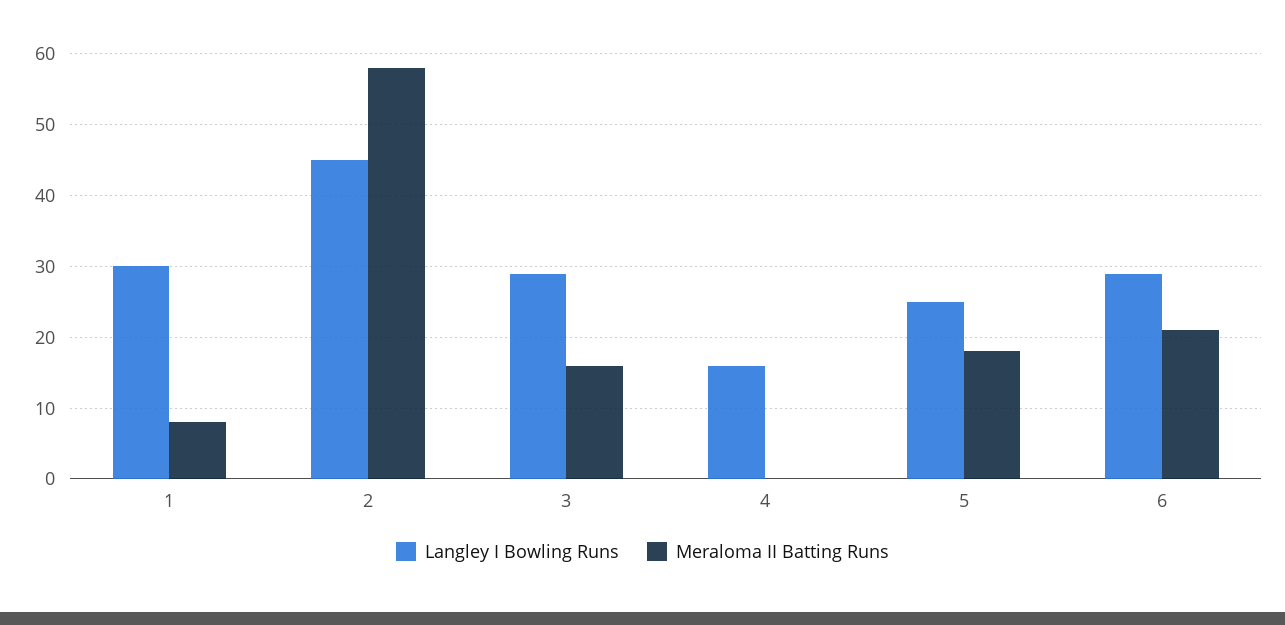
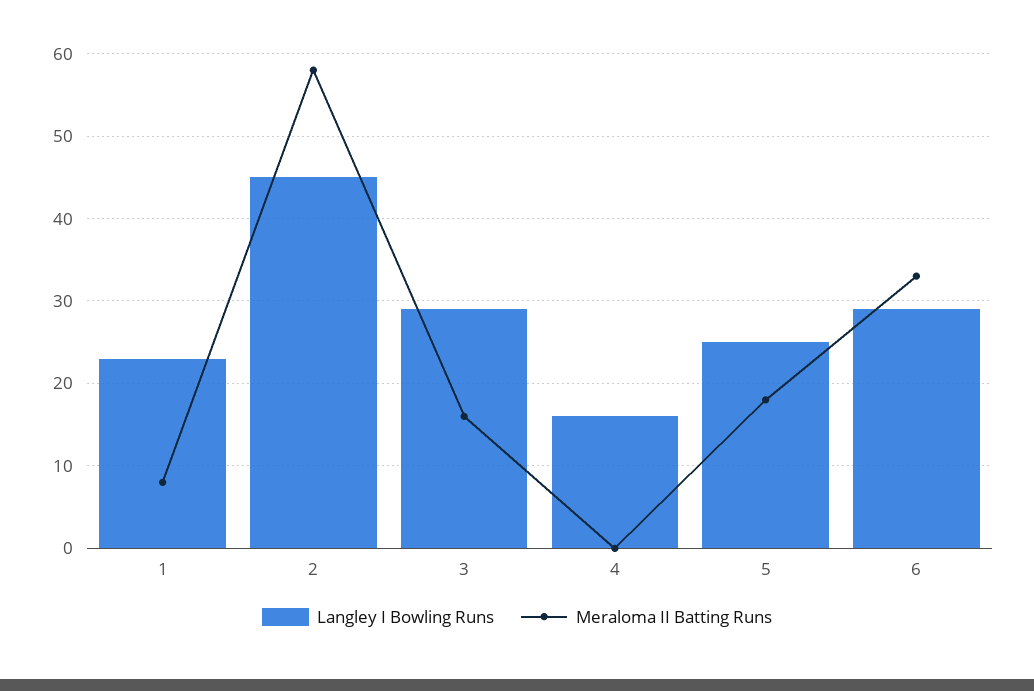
Langley I Bowling Runs, 1: 30 -> 23
Meraloma II Batting Runs, 6: 21 -> 33

